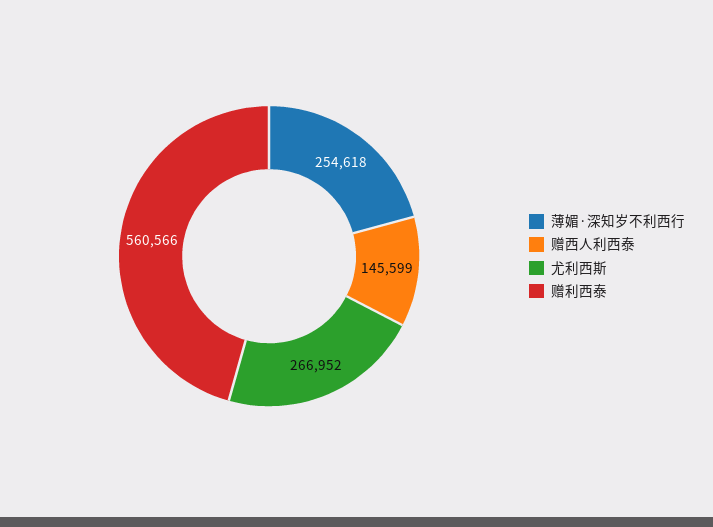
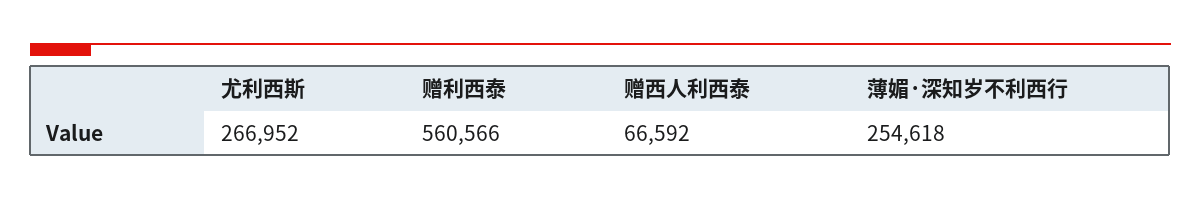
赠西人利西泰: 145599 -> 66592

